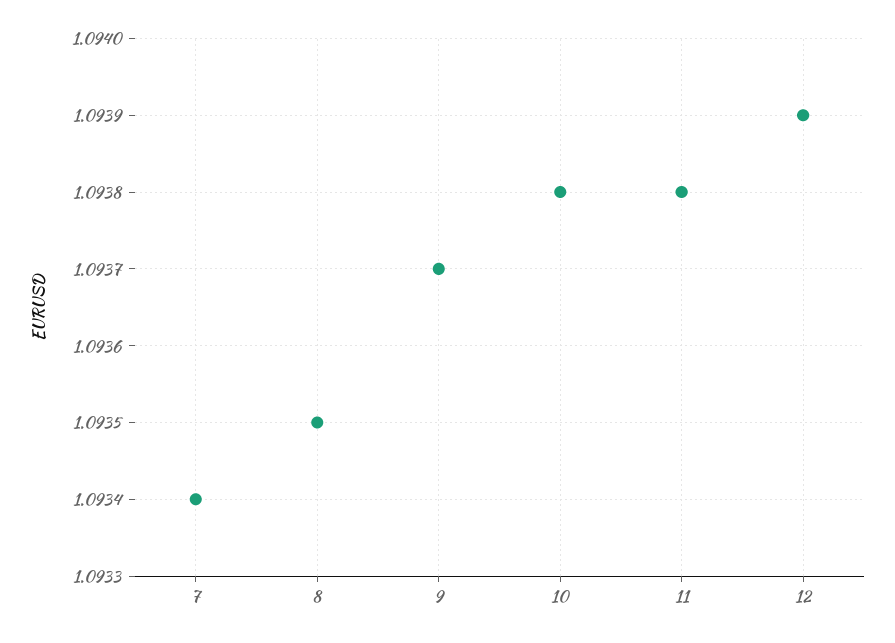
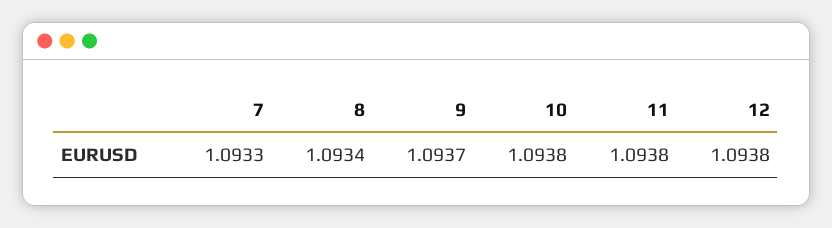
7: 1.0934 -> 1.0933
8: 1.0935 -> 1.0934
12: 1.0939 -> 1.0938

